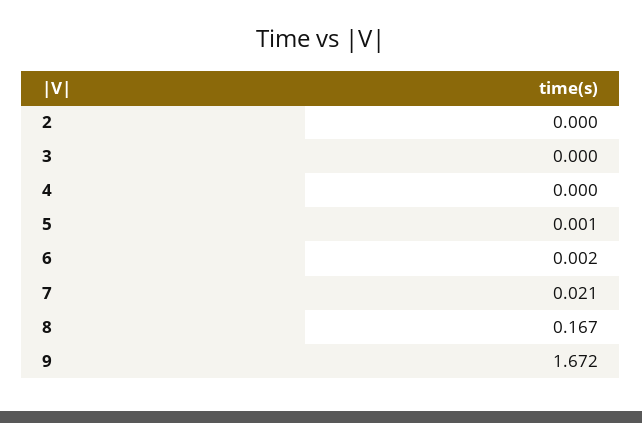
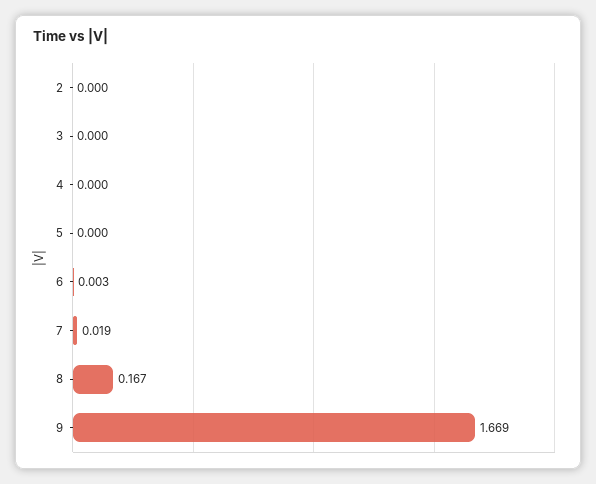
5: 0.001 -> 0
6: 0.002 -> 0.003
7: 0.021 -> 0.019
9: 1.672 -> 1.669

